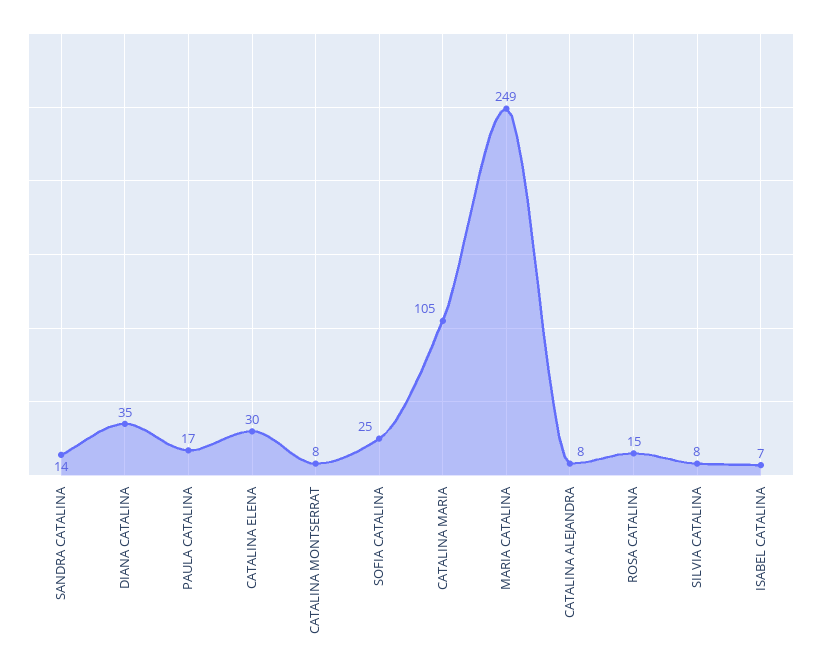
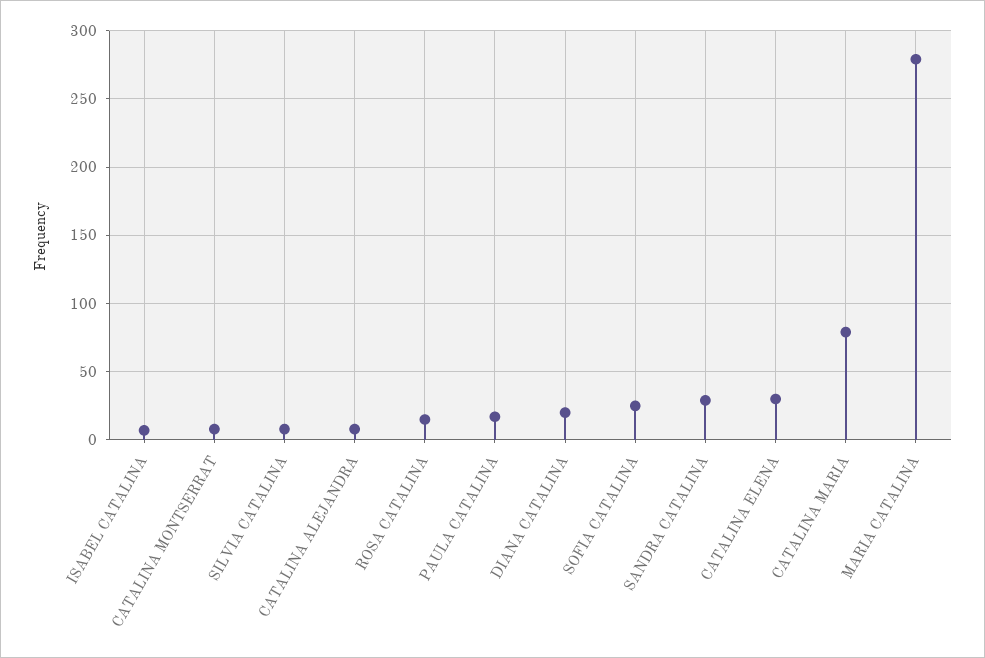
SANDRA CATALINA: 14 -> 30
DIANA CATALINA: 35 -> 20
CATALINA MARIA: 105 -> 80
MARIA CATALINA: 249 -> 280

